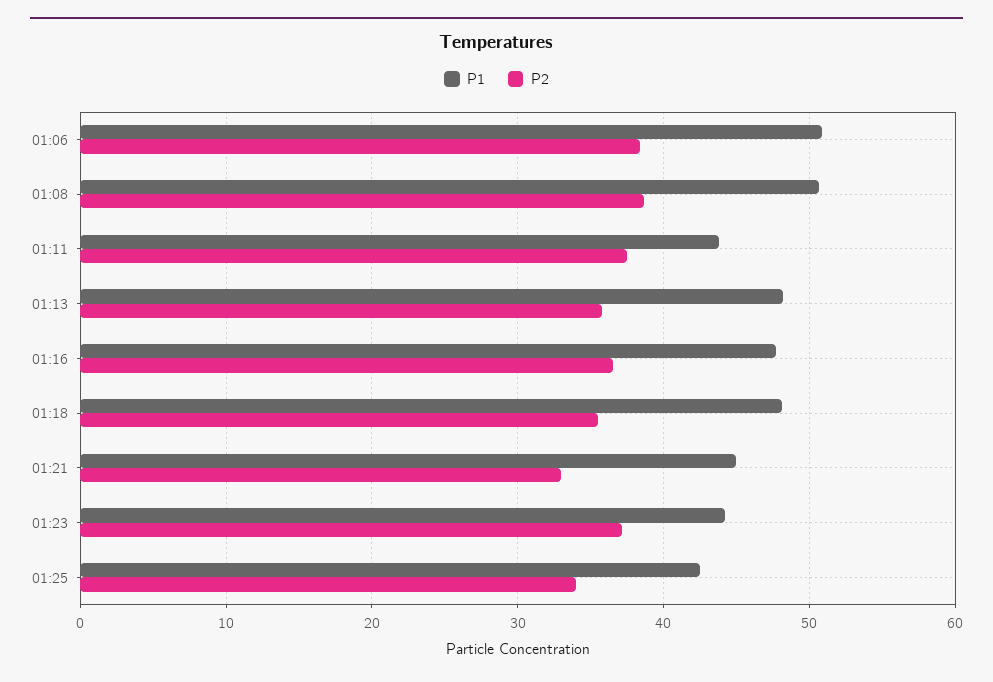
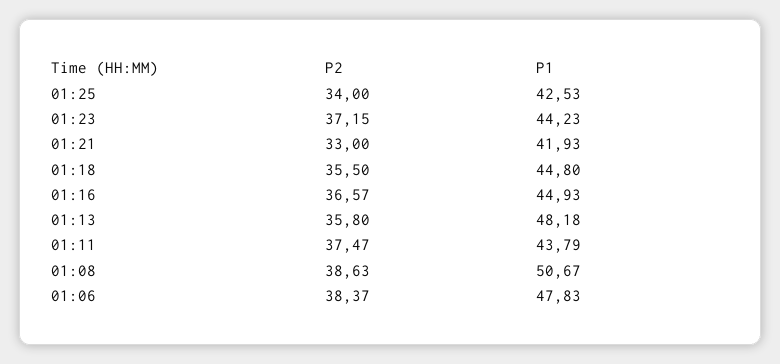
P1, 01:06: 51 -> 47.83
P1, 01:16: 48 -> 44.93
P1, 01:18: 48 -> 44.8
P1, 01:21: 45 -> 41.93

